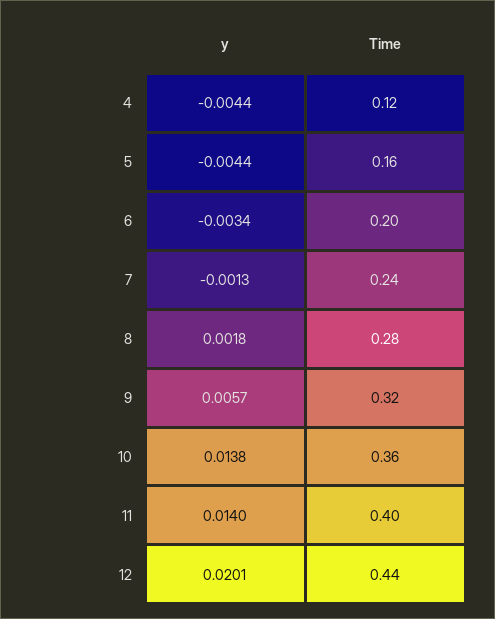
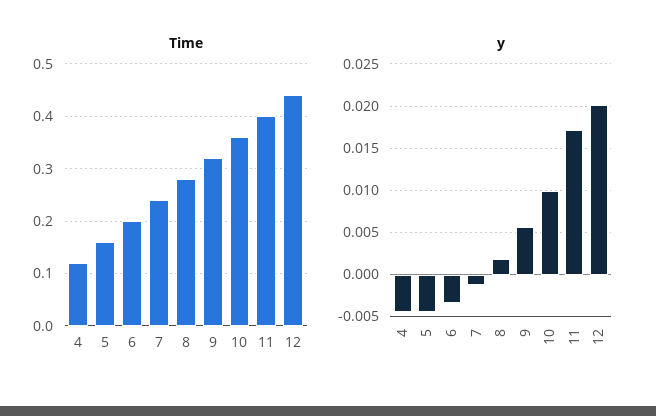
y, 10: 0.0138 -> 0.01
y, 11: 0.014 -> 0.017

